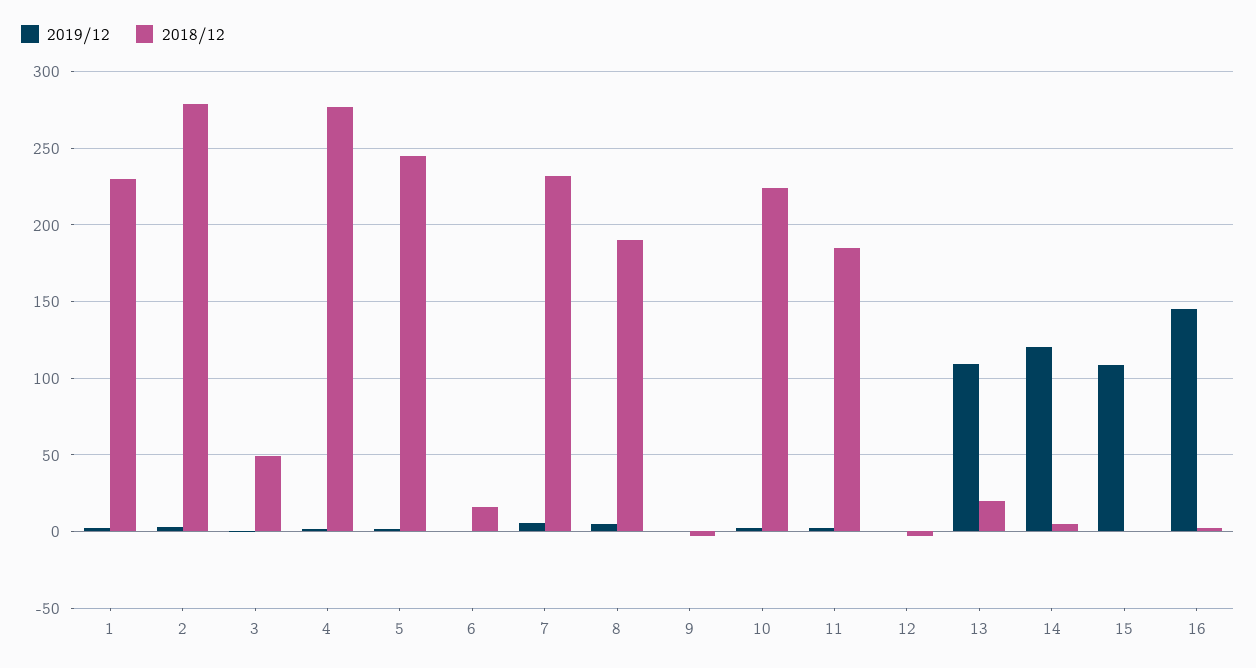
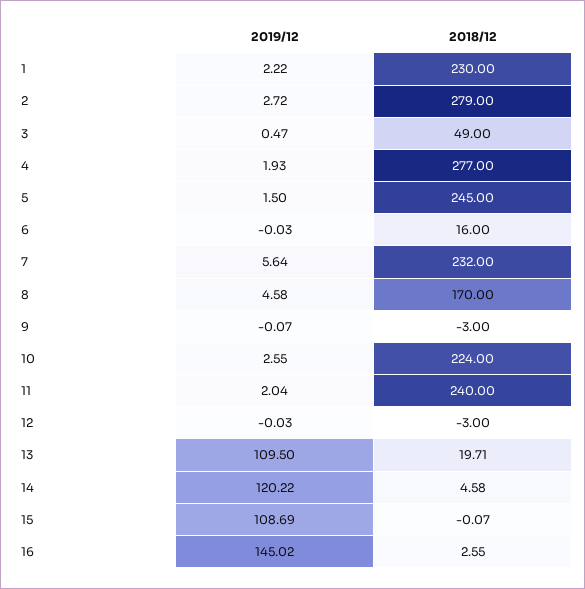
2018/12, 8: 190 -> 170
2018/12, 11: 185 -> 240

